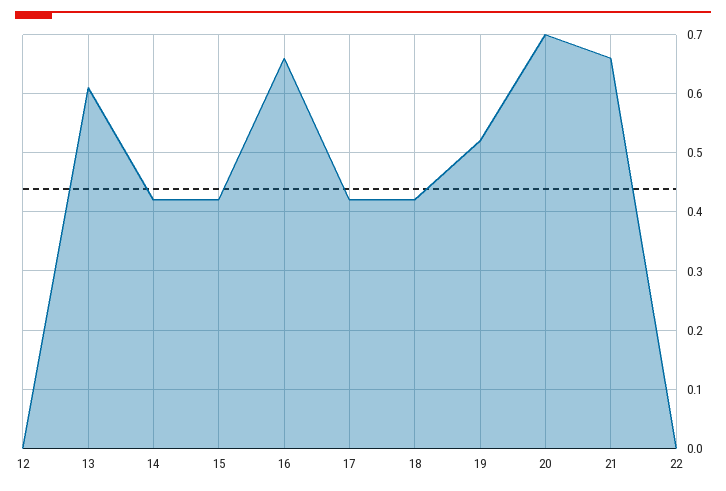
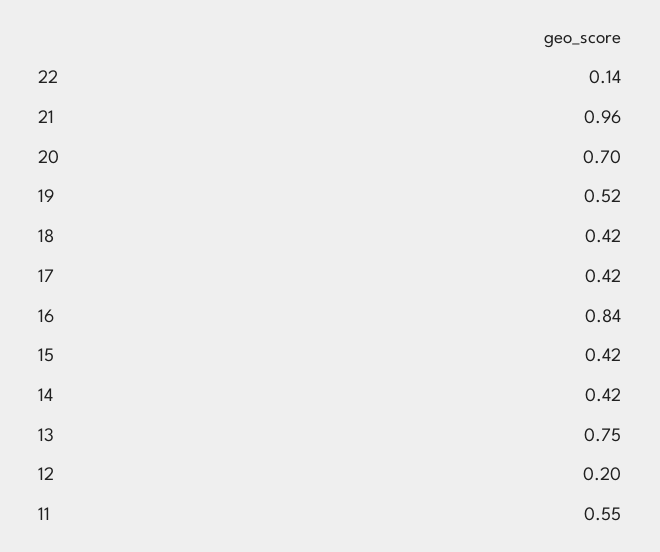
12: 0 -> 0.2
13: 0.6 -> 0.75
16: 0.65 -> 0.84
21: 0.65 -> 0.96
22: 0 -> 0.14
11: none -> 0.55

